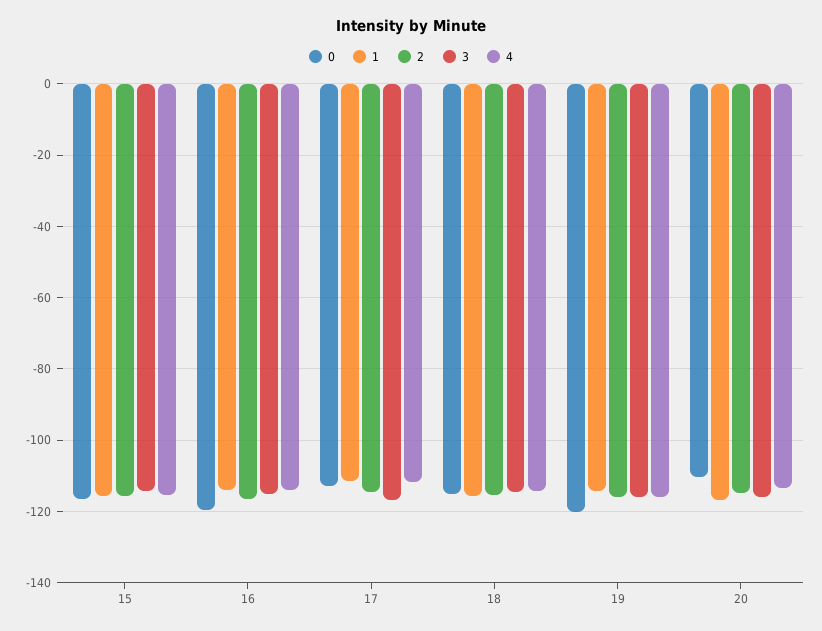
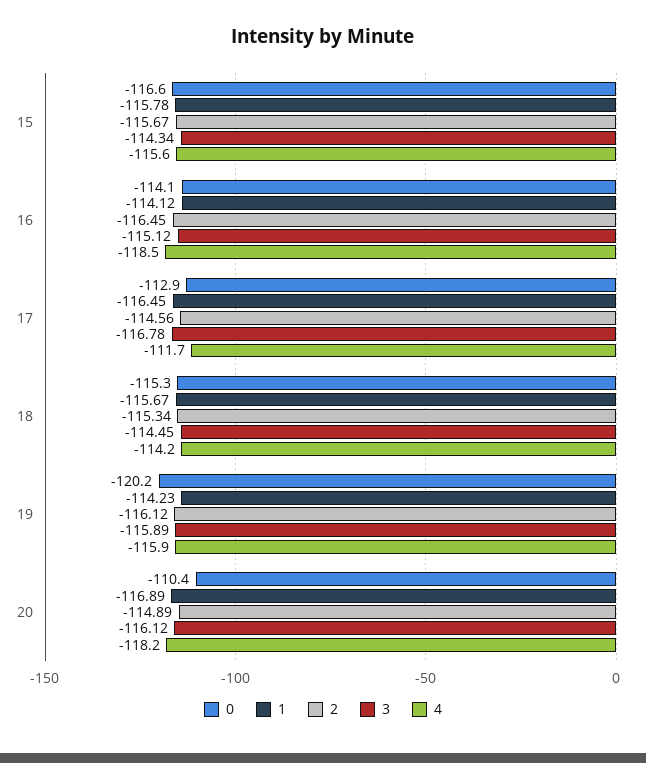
0, 16: -120 -> -114.1
4, 16: -114 -> -118.5
1, 17: -112 -> -116.45
4, 20: -114 -> -118.2

